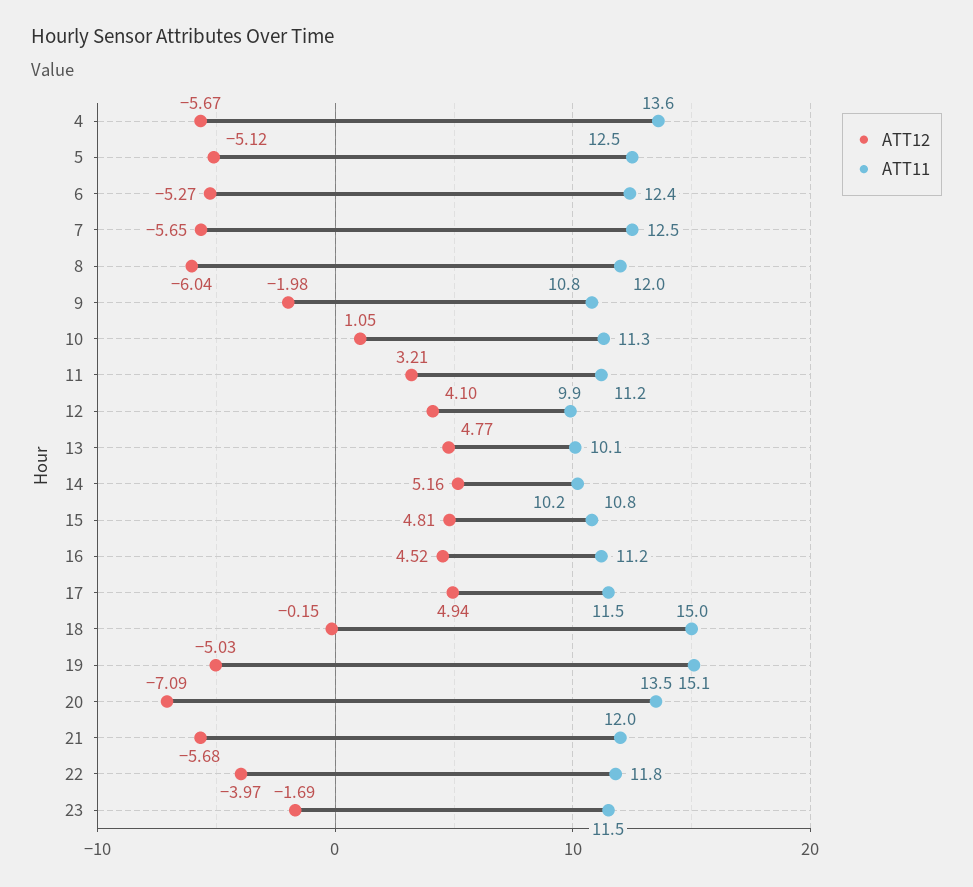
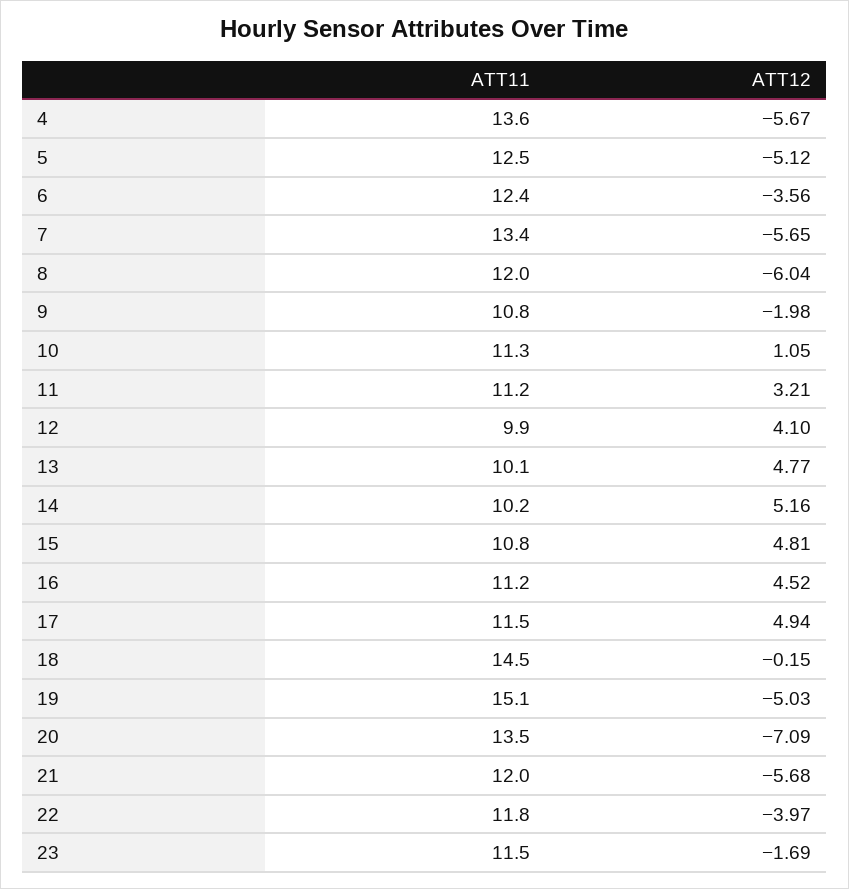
ATT12, 6: -5.27 -> -3.56
ATT11, 7: 12.5 -> 13.4
ATT11, 18: 15 -> 14.5

